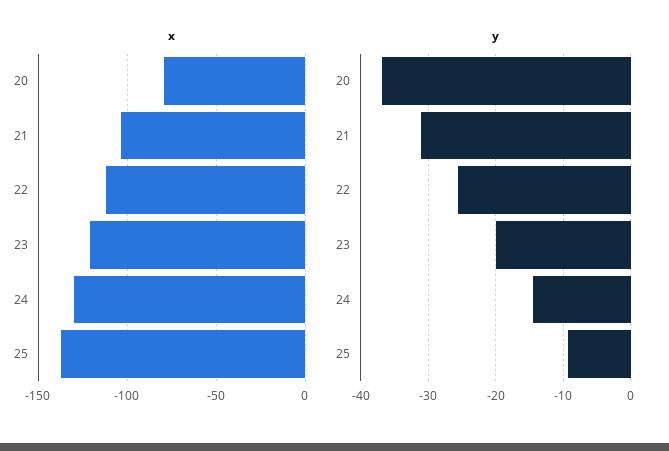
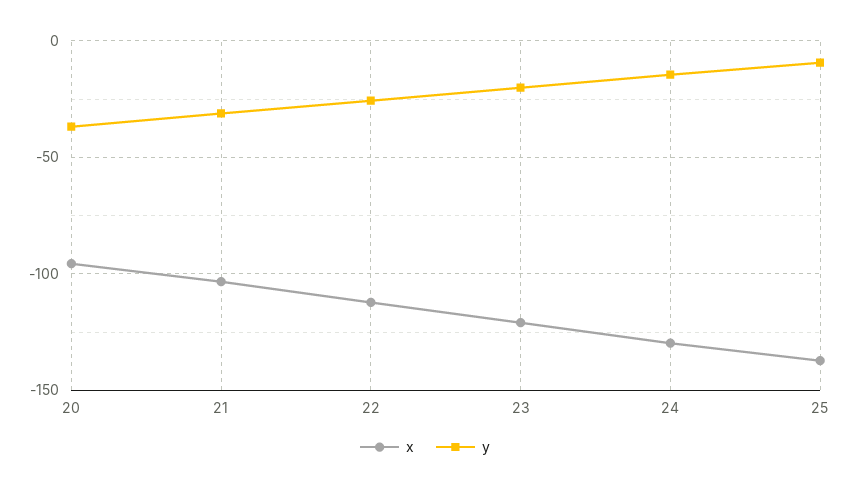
x, 20: -80 -> -95

